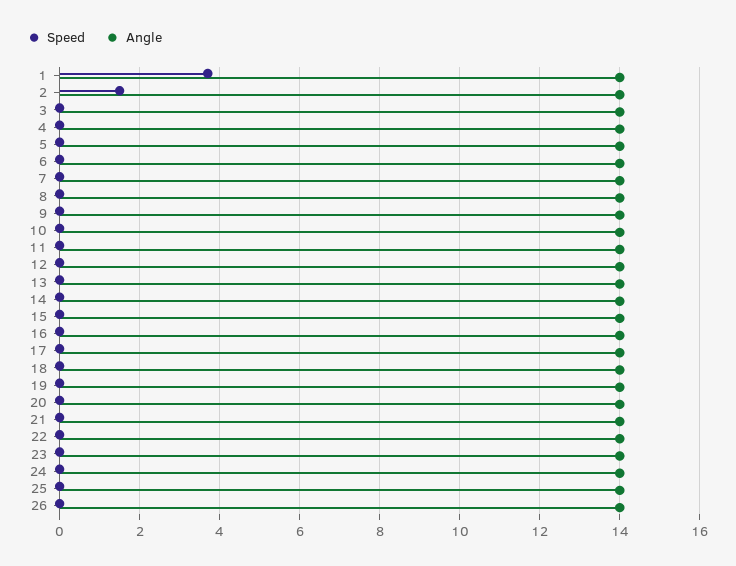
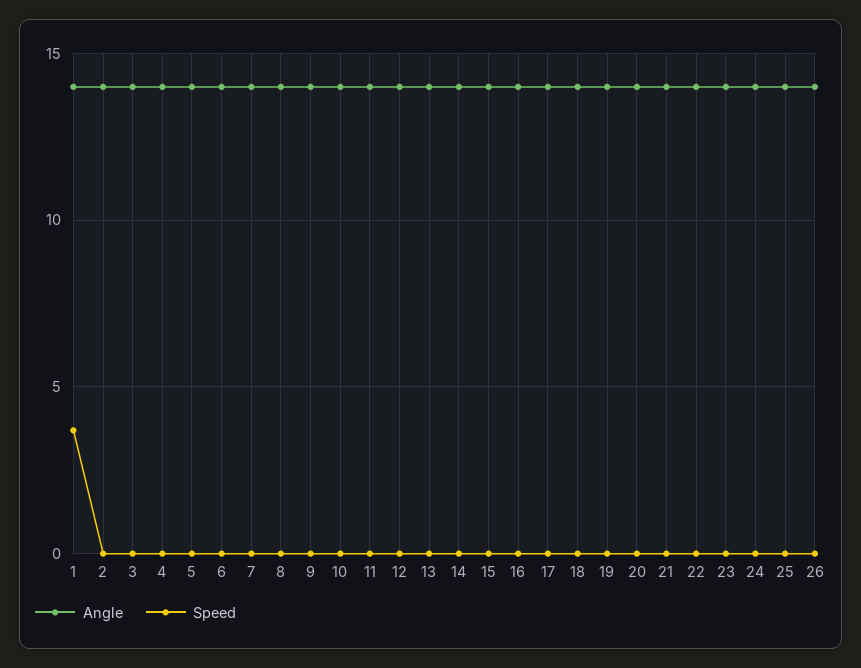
Speed, 2: 1.5 -> 0

